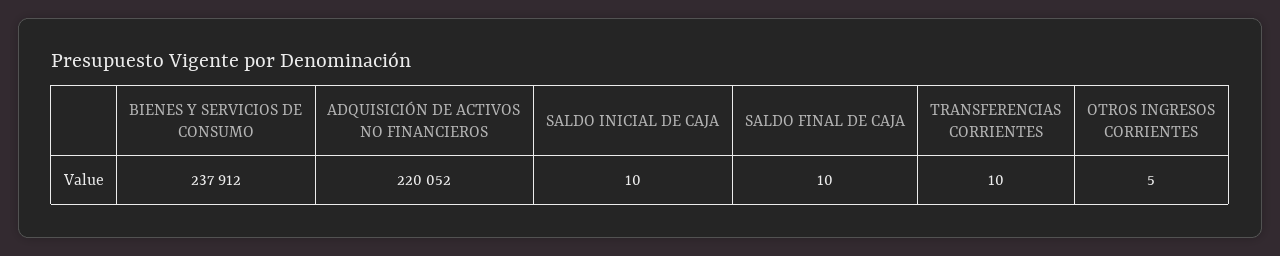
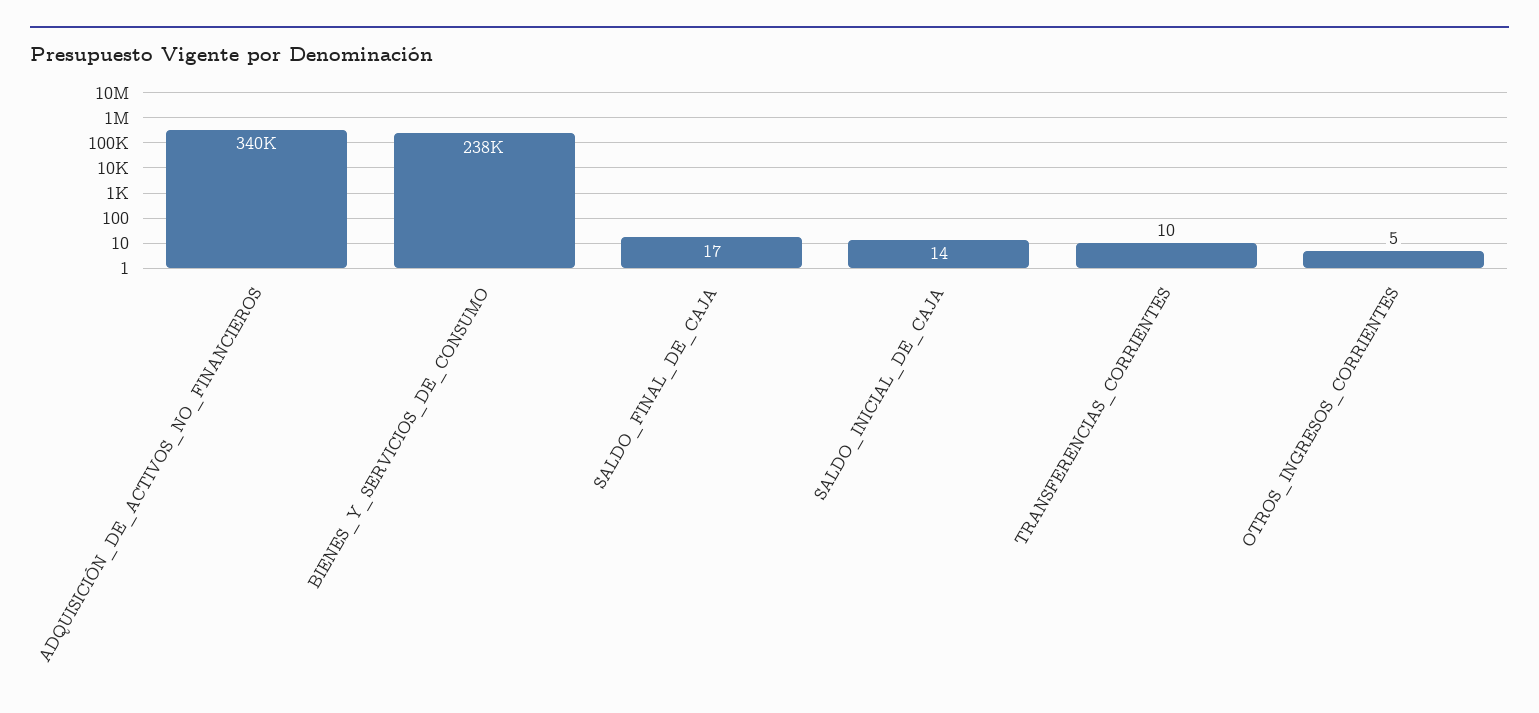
ADQUISICIÓN DE ACTIVOS NO FINANCIEROS: 220052 -> 340000
SALDO INICIAL DE CAJA: 10 -> 14
SALDO FINAL DE CAJA: 10 -> 17

